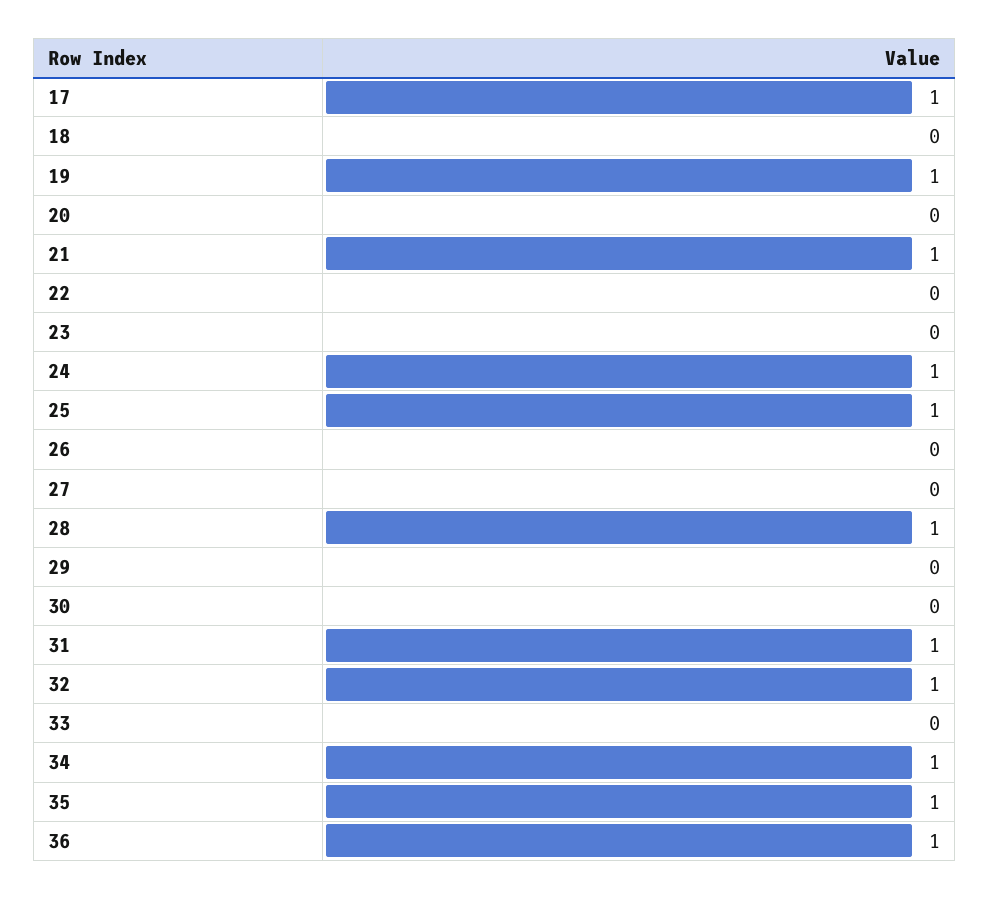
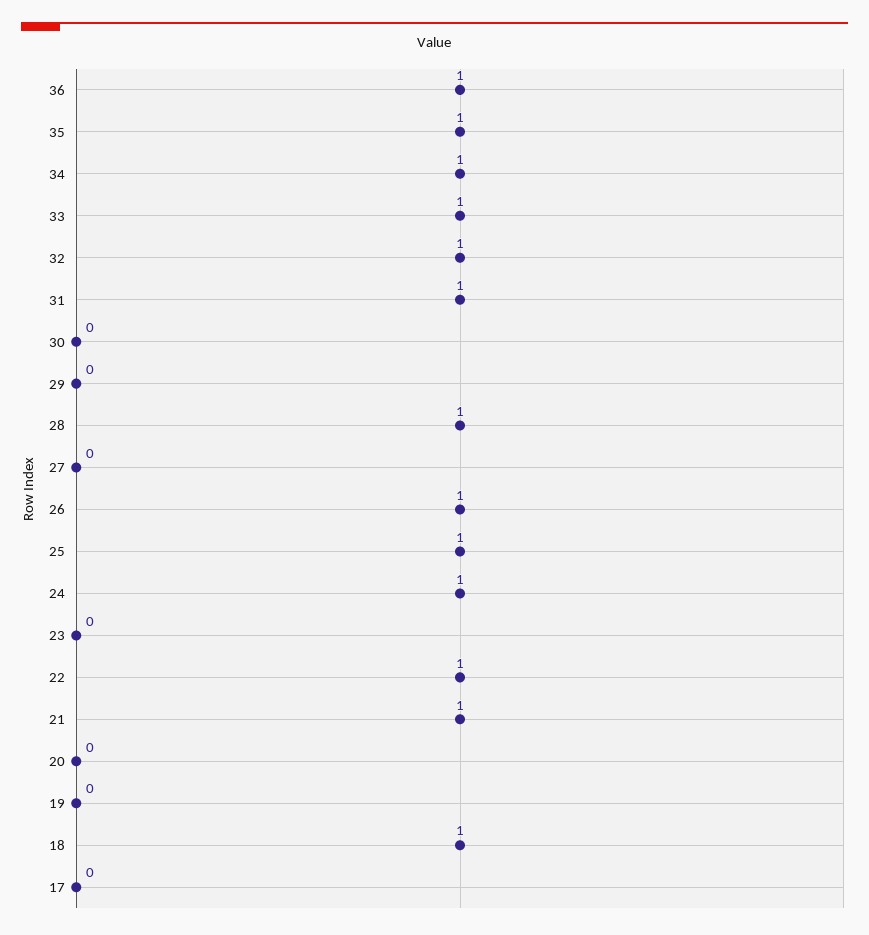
17: 1 -> 0
18: 0 -> 1
19: 1 -> 0
22: 0 -> 1
26: 0 -> 1
33: 0 -> 1

